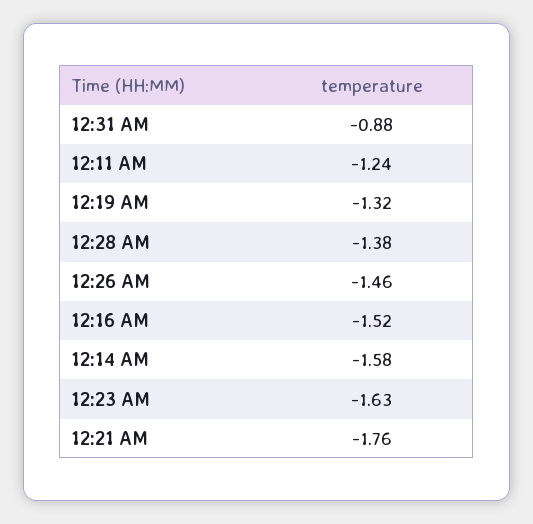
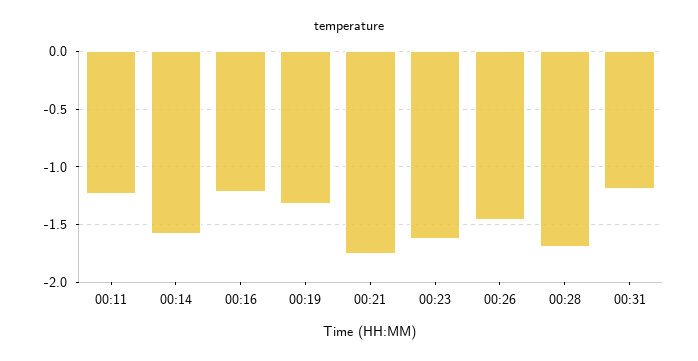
12:31 AM: -0.88 -> -1.2
12:28 AM: -1.38 -> -1.7
12:16 AM: -1.52 -> -1.2

